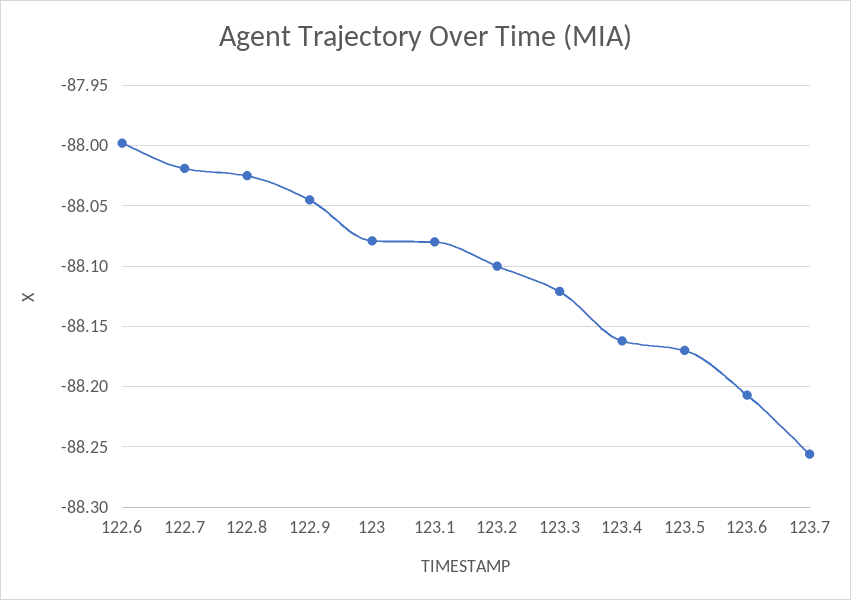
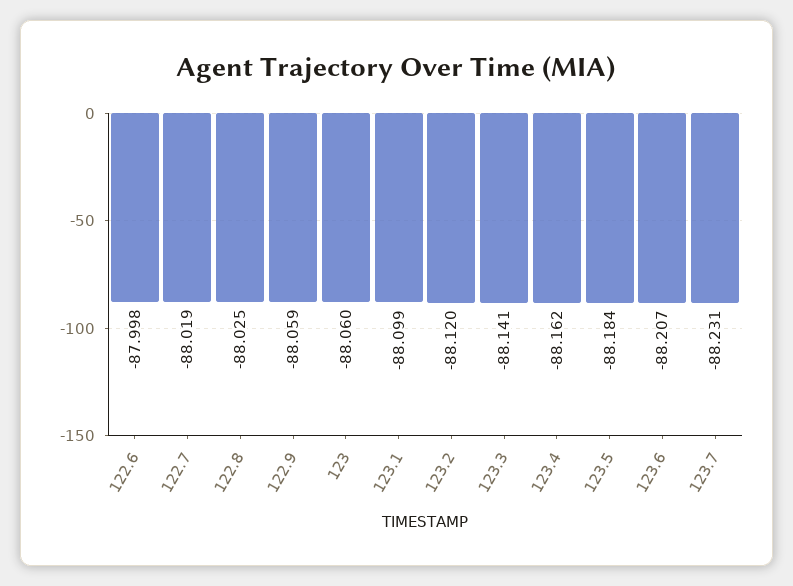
122.9: -88.045 -> -88.059
123: -88.08 -> -88.06
123.1: -88.08 -> -88.099
123.2: -88.1 -> -88.12
123.3: -88.12 -> -88.141
123.5: -88.17 -> -88.184
123.7: -88.255 -> -88.231

